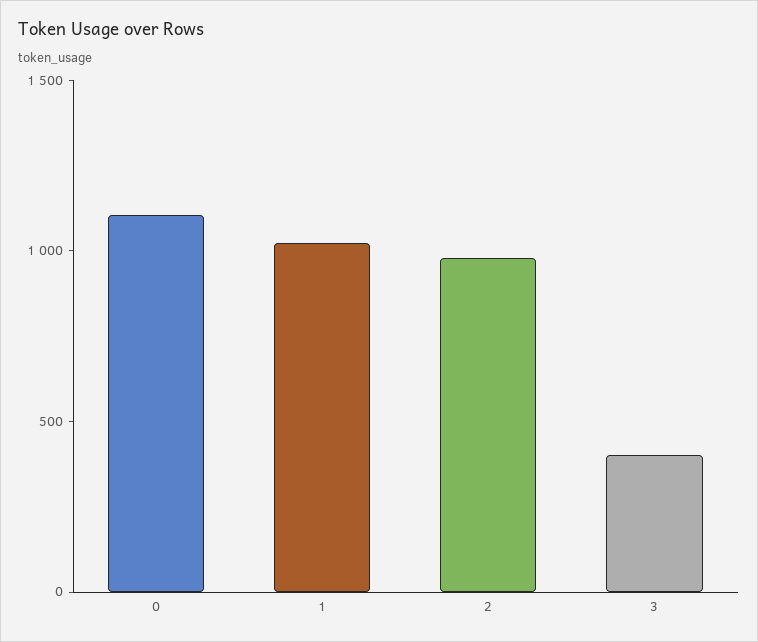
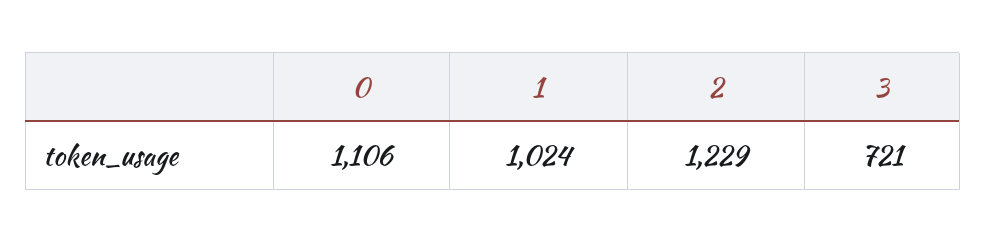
2: 1000 -> 1229
3: 400 -> 721

